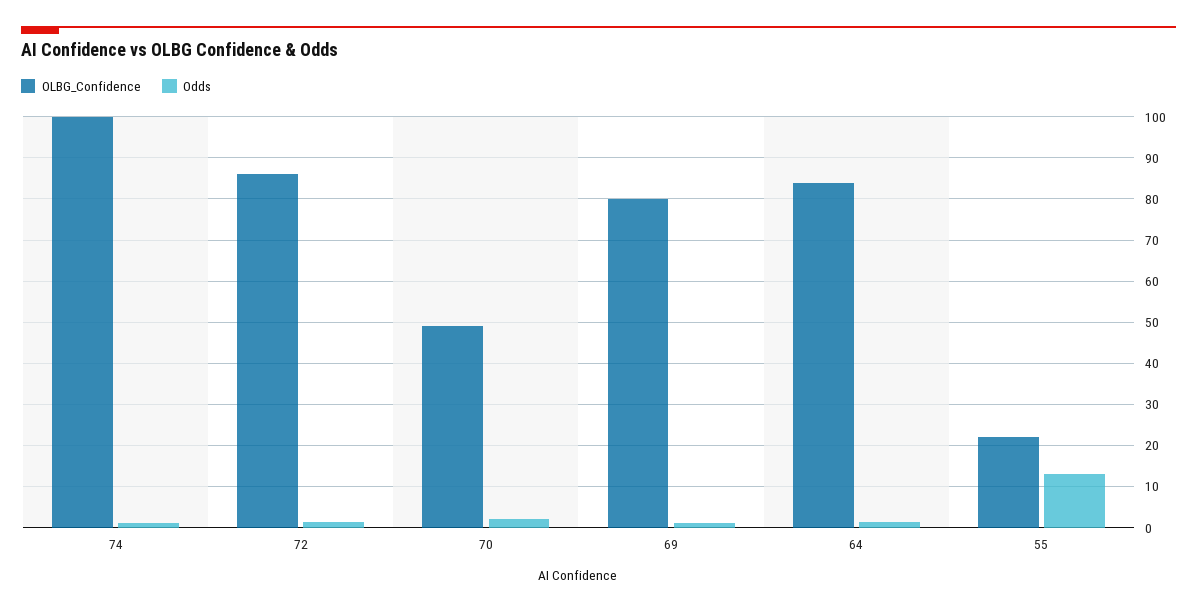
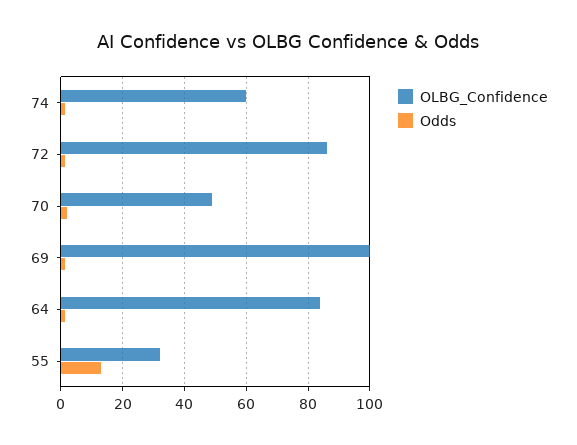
OLBG_Confidence, 74: 100 -> 60
OLBG_Confidence, 69: 80 -> 100
OLBG_Confidence, 55: 22 -> 32

